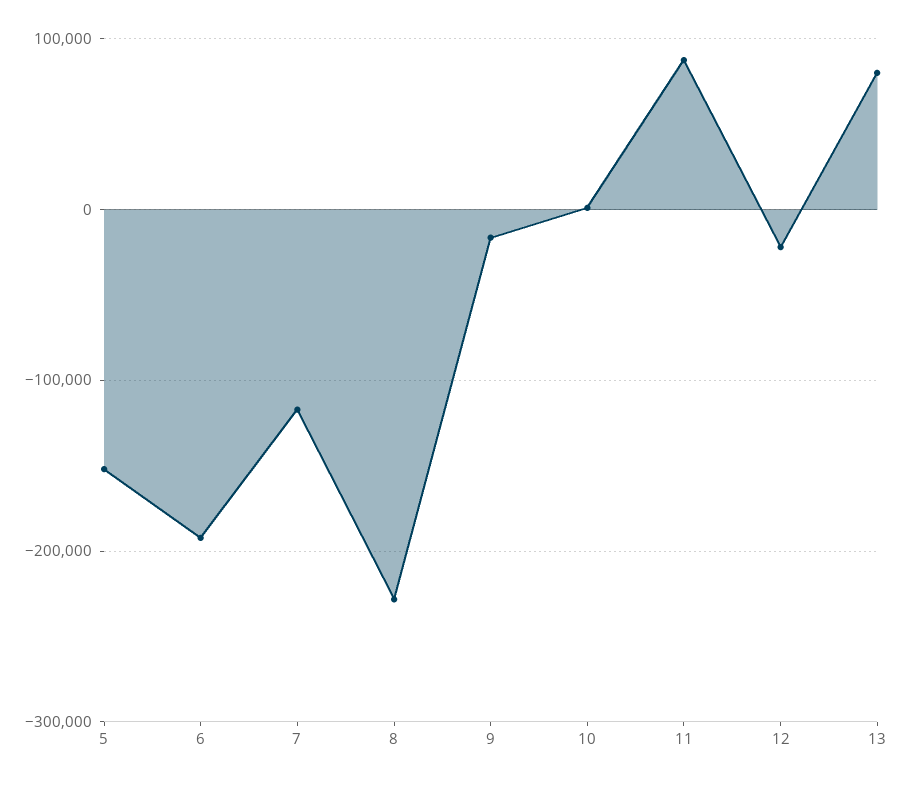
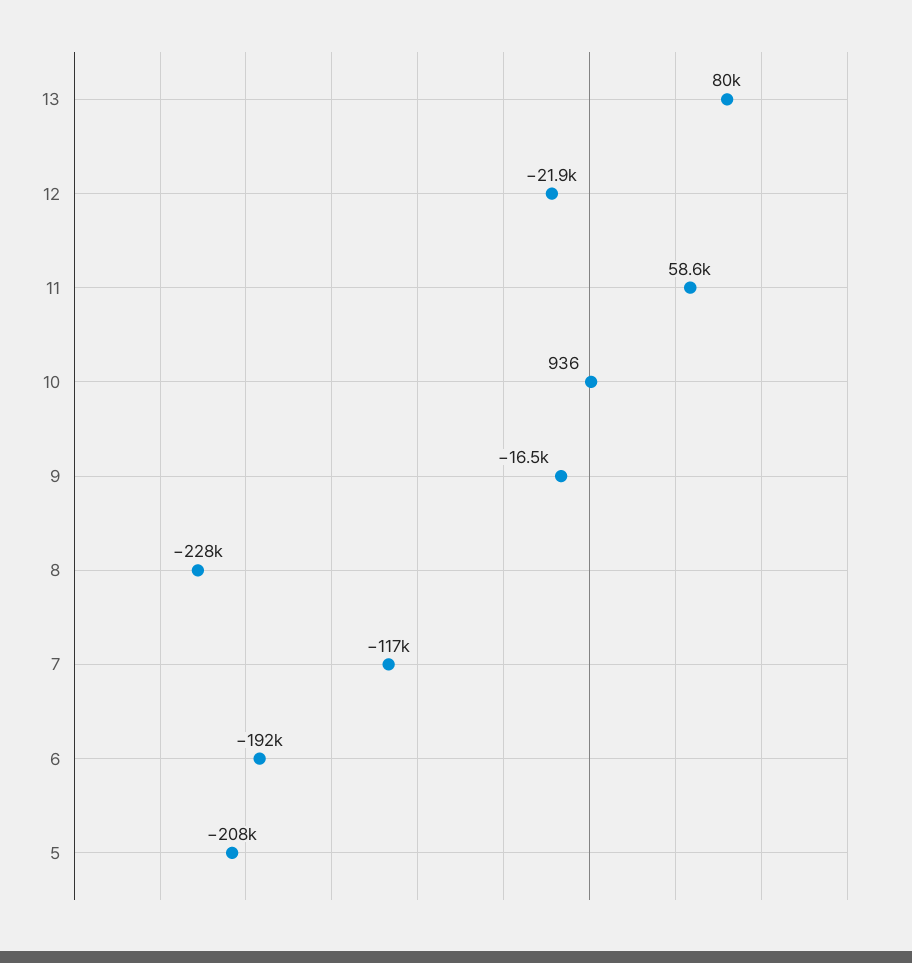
5: -150000 -> -208000
11: 90000 -> 58600

